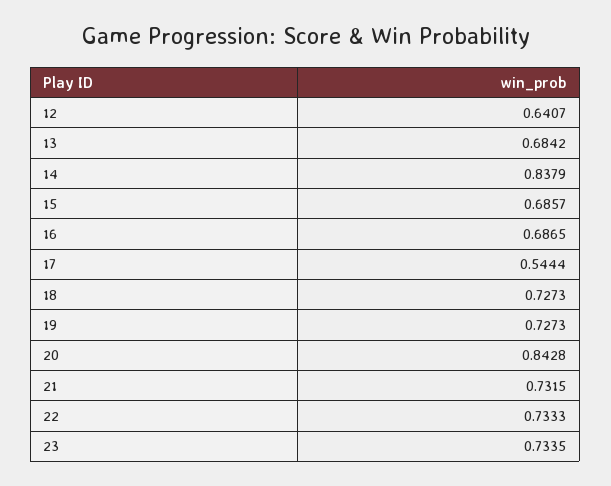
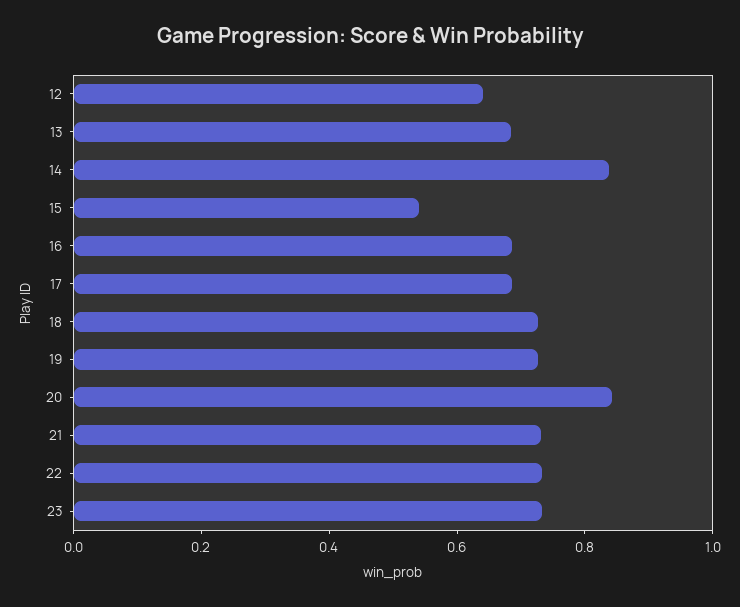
15: 0.6857 -> 0.55
17: 0.5444 -> 0.7

